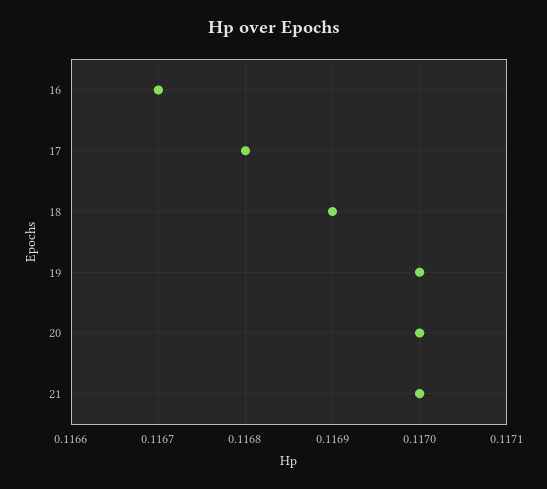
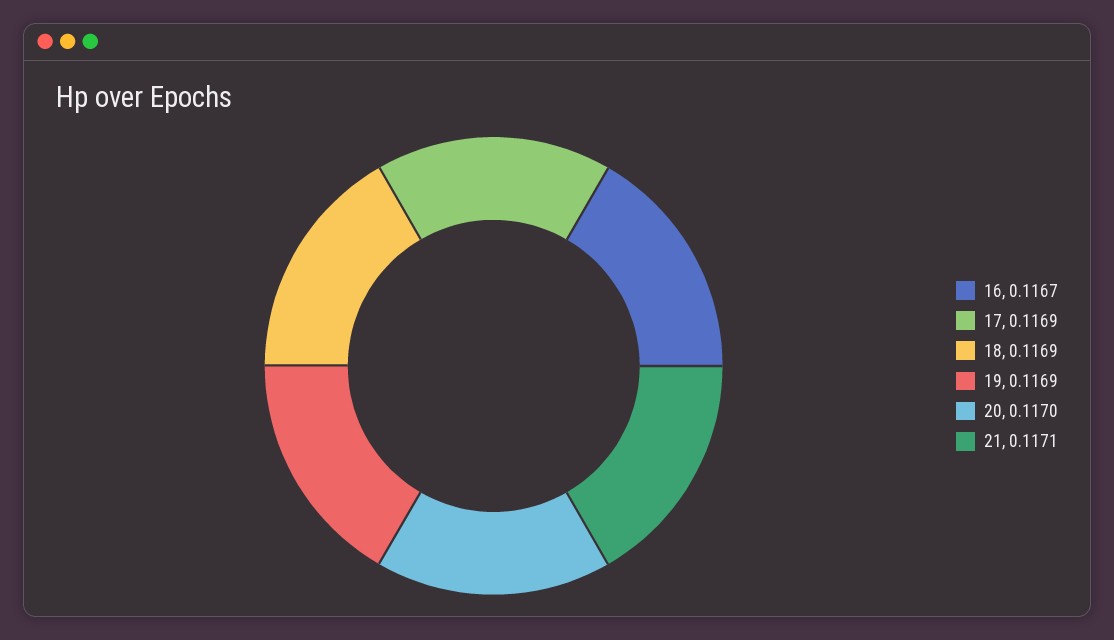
17: 0.1168 -> 0.1169
19: 0.117 -> 0.1169
21: 0.117 -> 0.1171

